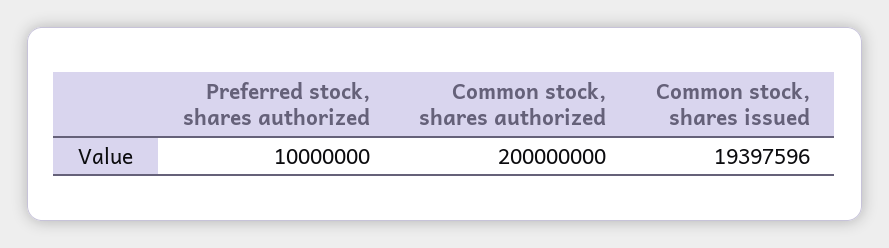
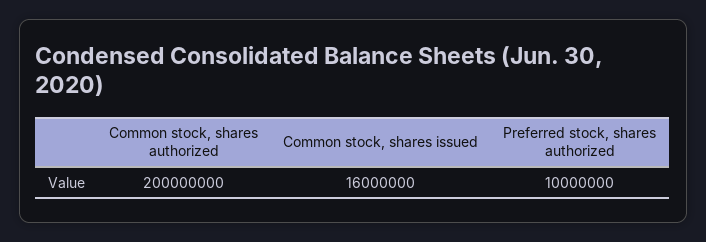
Common stock, shares issued: 19397596 -> 16000000

